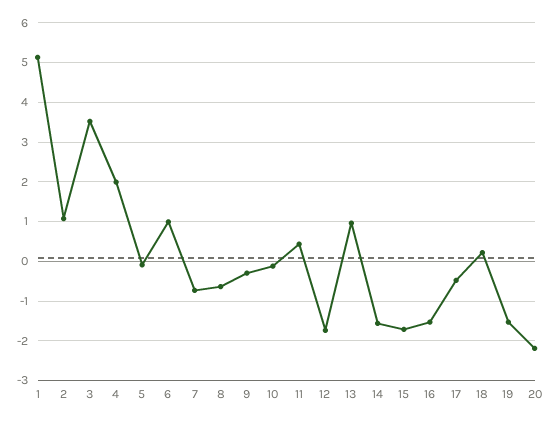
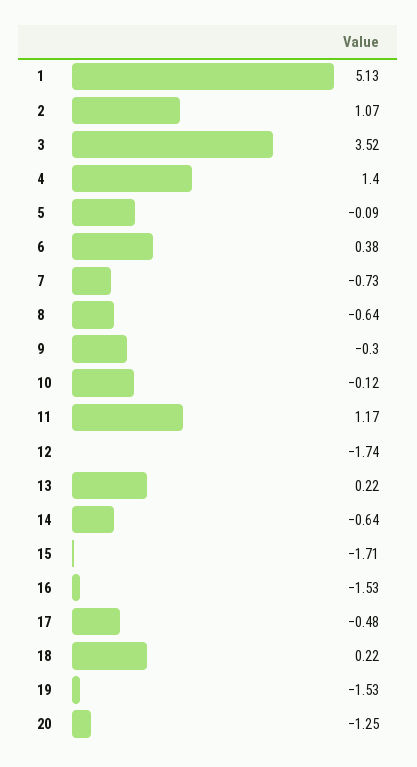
4: 2 -> 1.4
6: 1 -> 0.38
11: 0.4 -> 1.17
13: 1 -> 0.22
14: -1.6 -> -0.64
20: -2.2 -> -1.25

